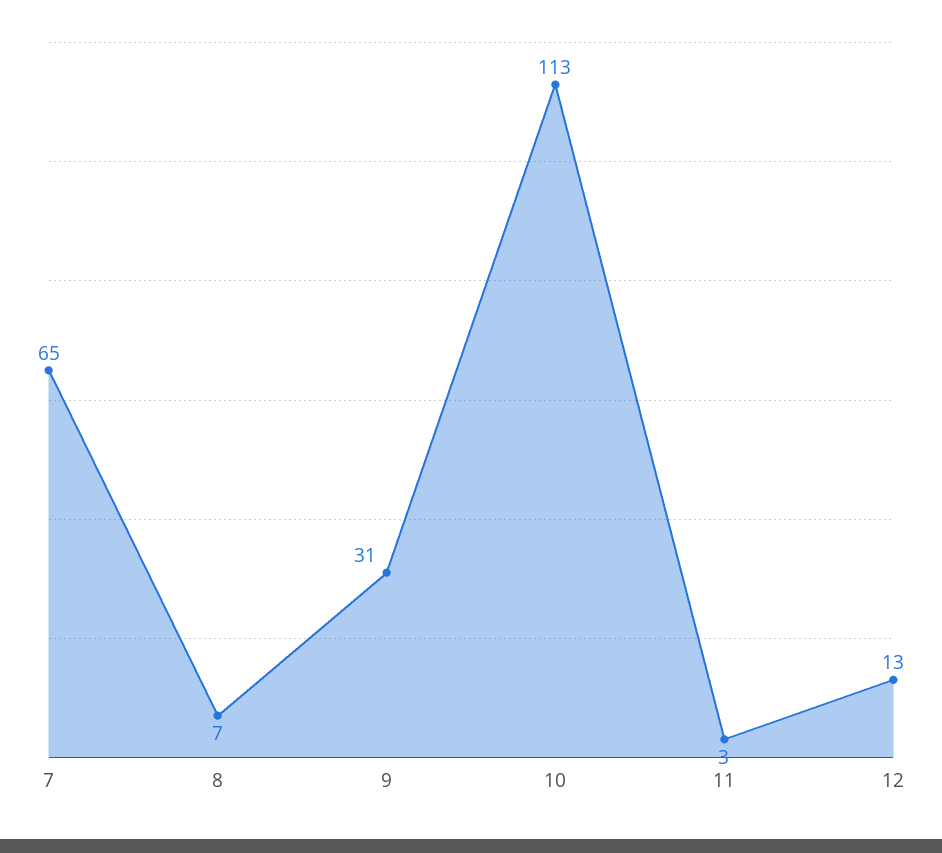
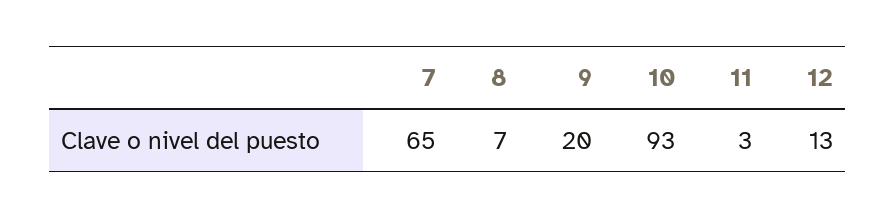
9: 31 -> 20
10: 113 -> 93

